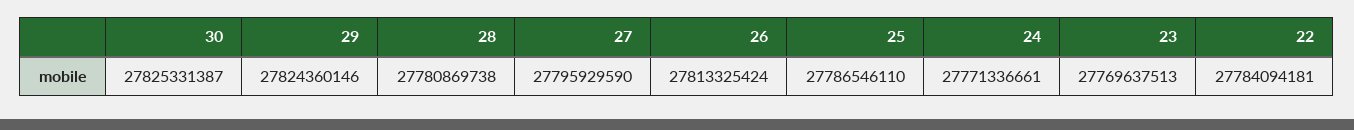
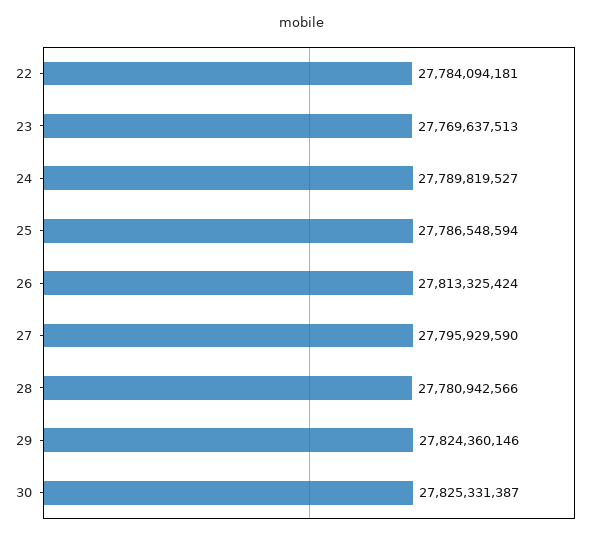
28: 27780869738 -> 27780942566
25: 27786546110 -> 27786548594
24: 27771336661 -> 27789819527

